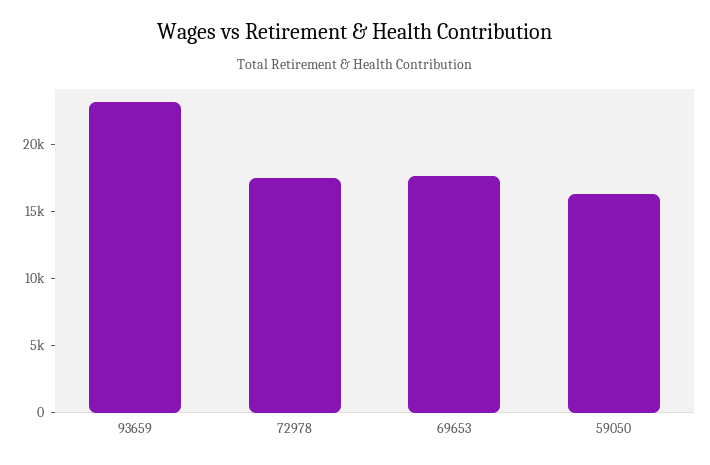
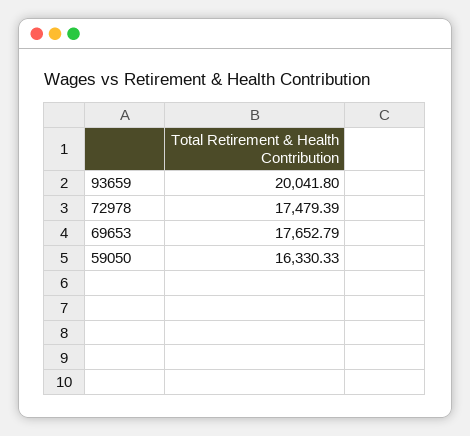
93659: 23000 -> 20041.8

